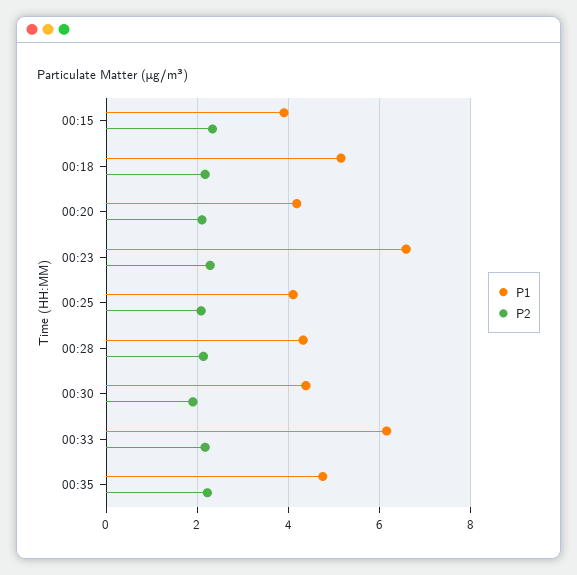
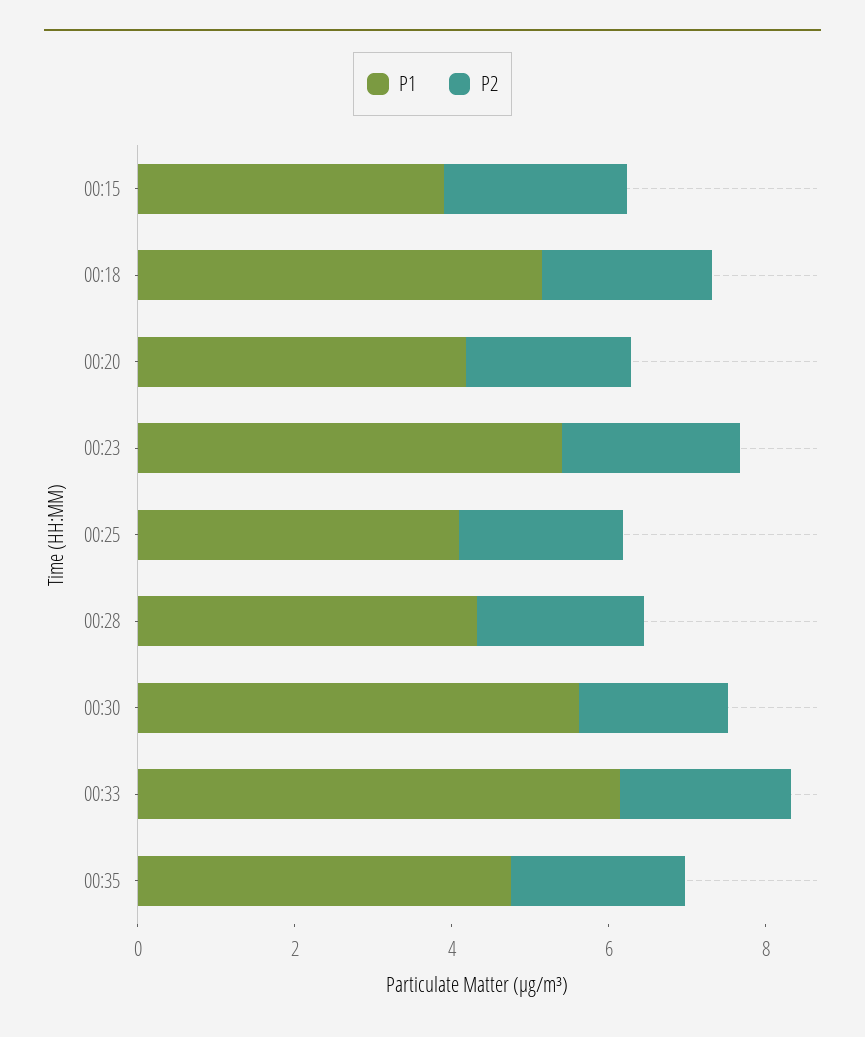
P1, 00:23: 6.6 -> 5.5
P1, 00:30: 4.4 -> 5.5

